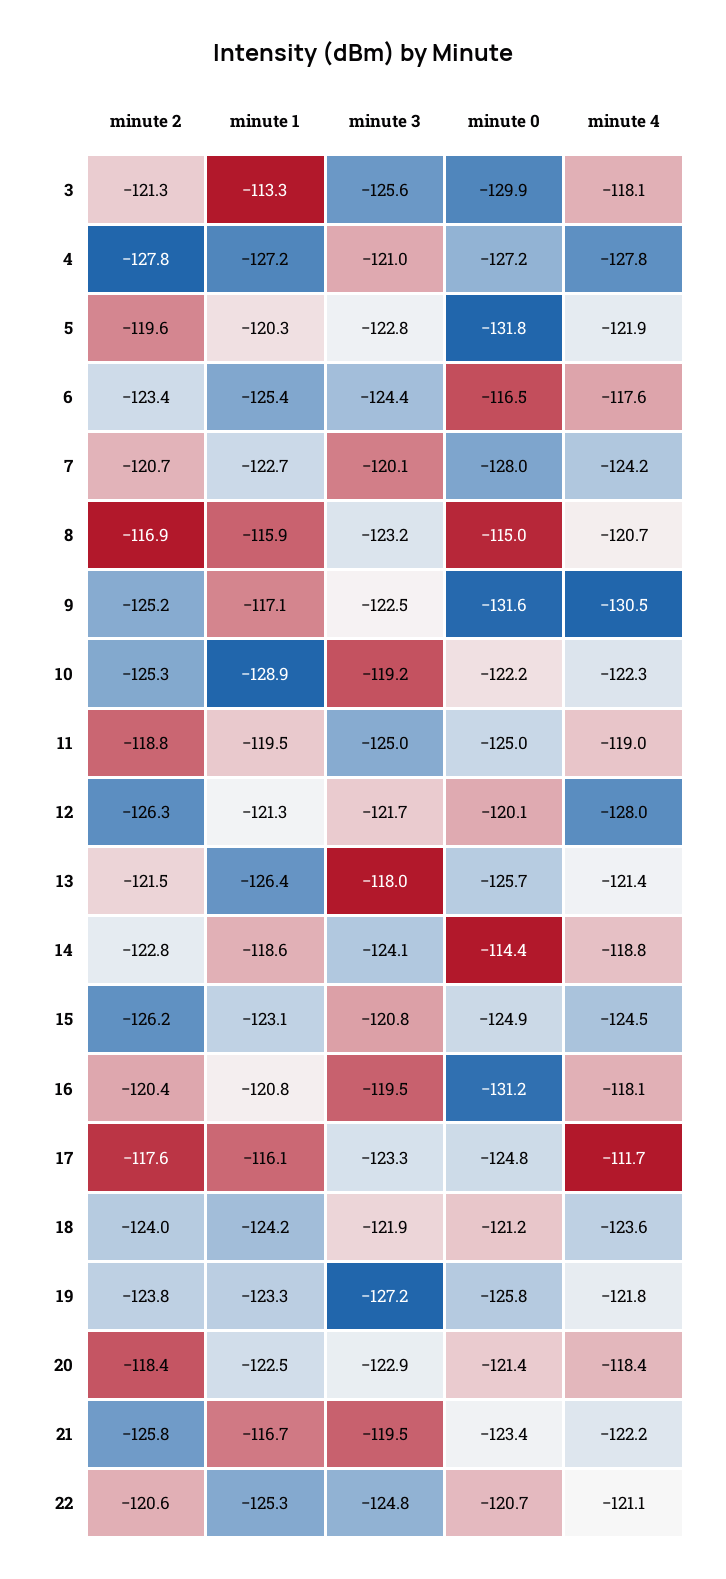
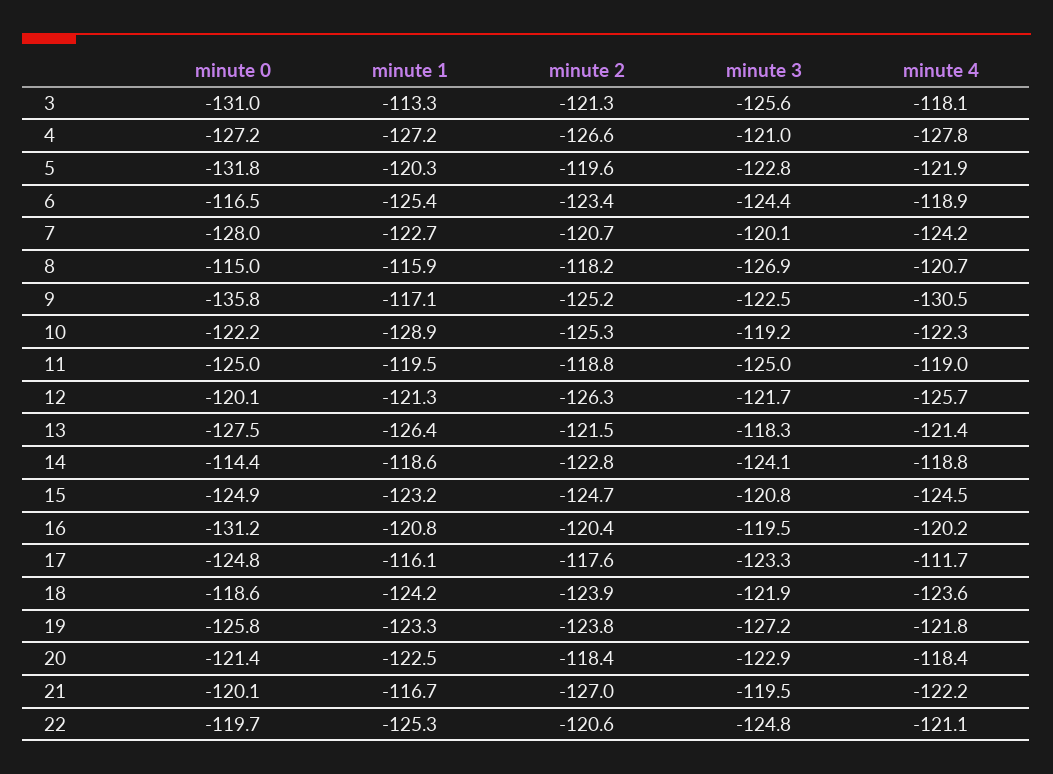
minute 0, 3: -129.9 -> -131
minute 2, 4: -127.8 -> -126.6
minute 4, 6: -117.6 -> -118.9
minute 2, 8: -116.9 -> -118.2
minute 3, 8: -123.2 -> -126.9
minute 0, 9: -131.6 -> -135.8
minute 4, 12: -128 -> -125.7
minute 3, 13: -118 -> -118.3
minute 0, 13: -125.7 -> -127.5
minute 2, 15: -126.2 -> -124.7
minute 1, 15: -123.1 -> -123.2
minute 4, 16: -118.1 -> -120.2
minute 2, 18: -124 -> -123.9
minute 0, 18: -121.2 -> -118.6
minute 2, 21: -125.8 -> -127
minute 0, 21: -123.4 -> -120.1
minute 0, 22: -120.7 -> -119.7

